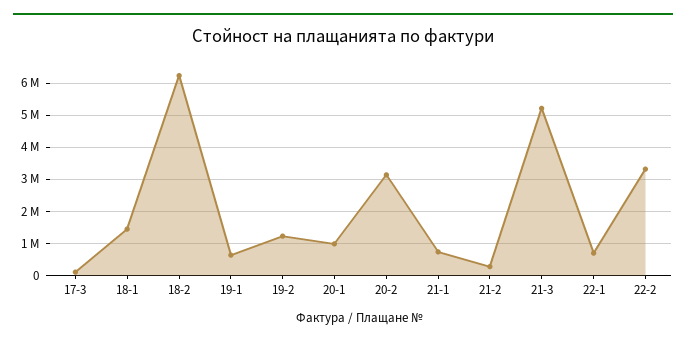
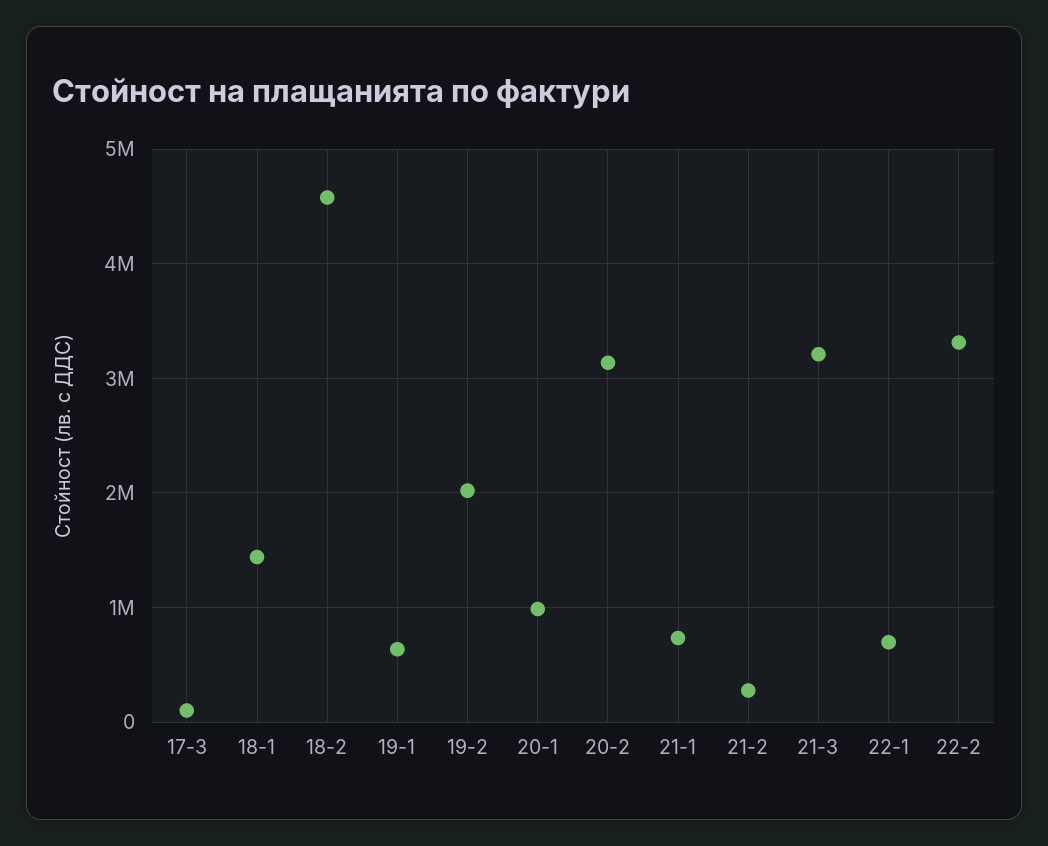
18-2: 6200000 -> 4600000
19-2: 1200000 -> 2000000
21-3: 5200000 -> 3200000

